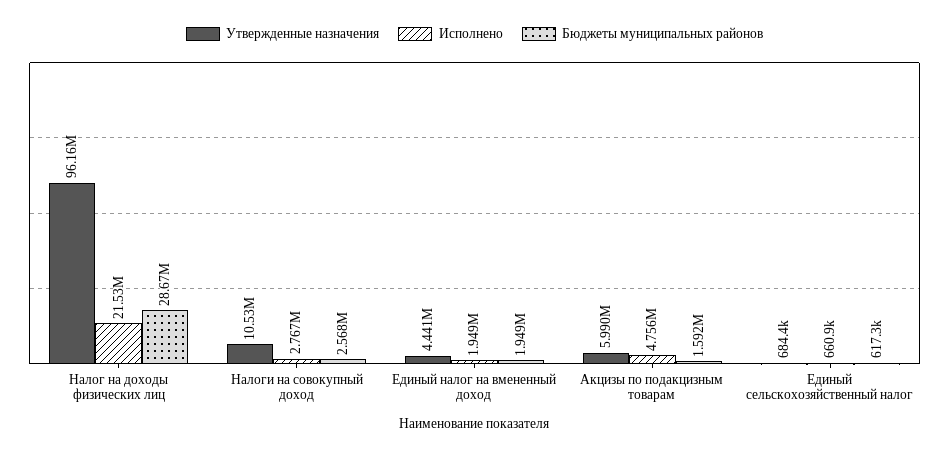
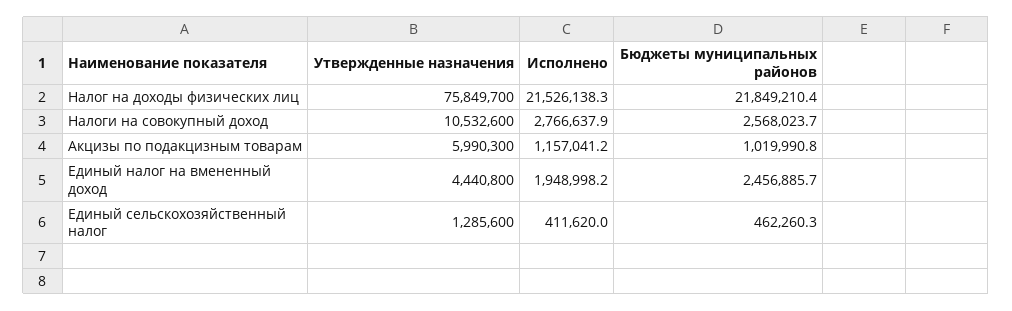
Утвержденные назначения, Налог на доходы физических лиц: 96160000 -> 75849700
Бюджеты муниципальных районов, Налог на доходы физических лиц: 28670000 -> 21849210.4
Бюджеты муниципальных районов, Единый налог на вмененный доход: 1949000 -> 2456885.7
Исполнено, Акцизы по подакцизным товарам: 4756000 -> 1157041.2
Бюджеты муниципальных районов, Акцизы по подакцизным товарам: 1592000 -> 1019990.8
Утвержденные назначения, Единый сельскохозяйственный налог: 684400 -> 1285600
Исполнено, Единый сельскохозяйственный налог: 660900 -> 411620
Бюджеты муниципальных районов, Единый сельскохозяйственный налог: 617300 -> 462260.3

